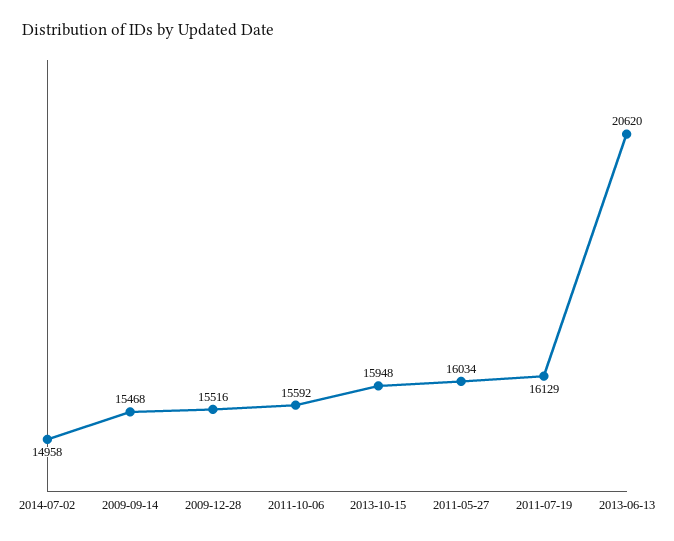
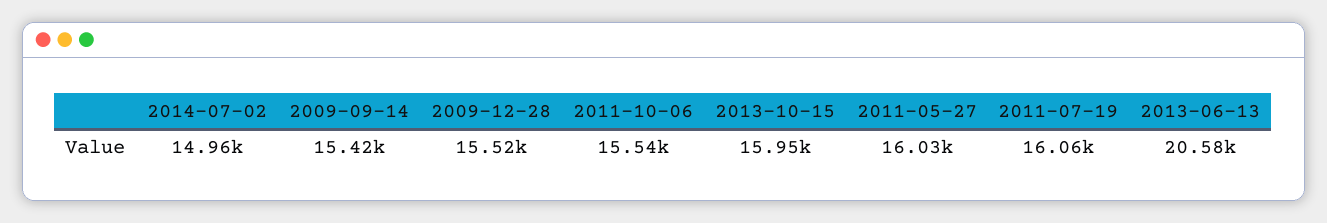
2009-09-14: 15468 -> 15420
2011-10-06: 15592 -> 15540
2011-07-19: 16129 -> 16060
2013-06-13: 20620 -> 20580

